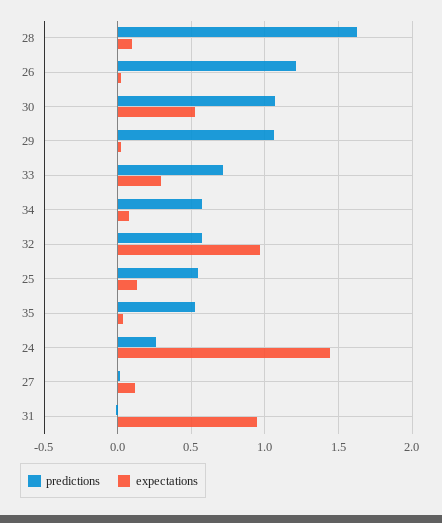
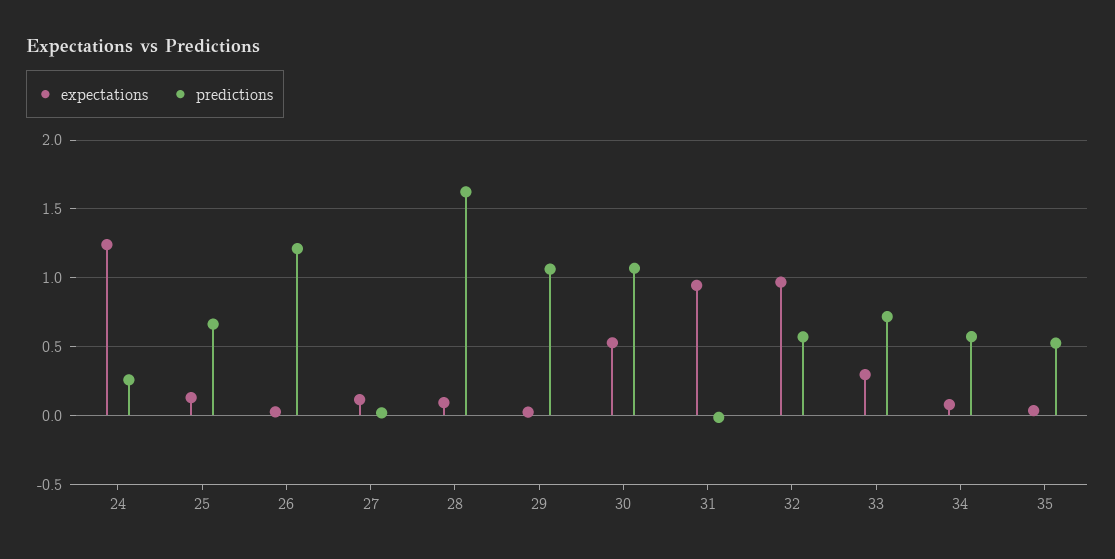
predictions, 25: 0.55 -> 0.65
expectations, 24: 1.45 -> 1.25

